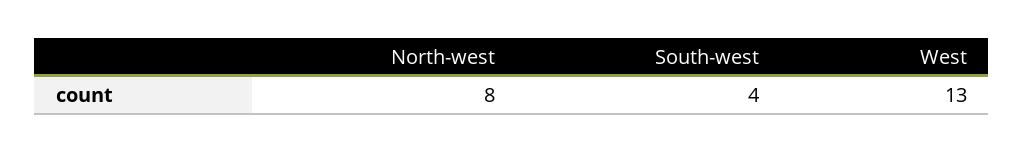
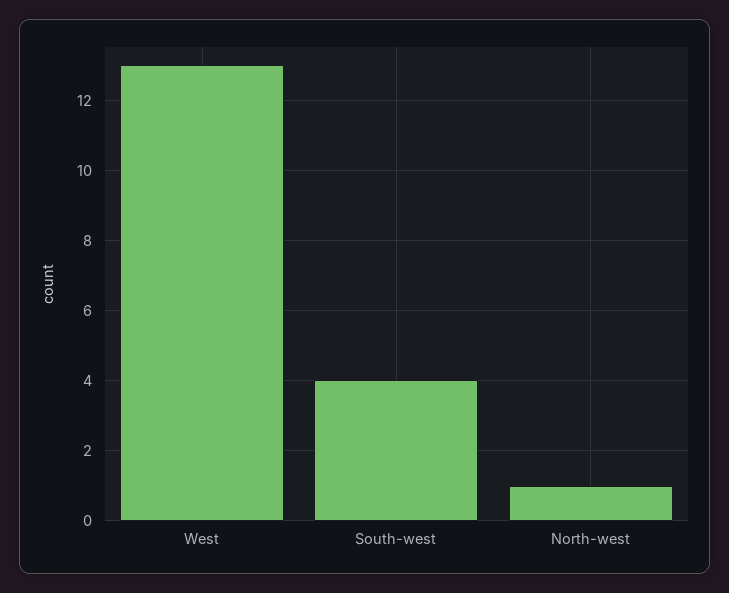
North-west: 8 -> 1

